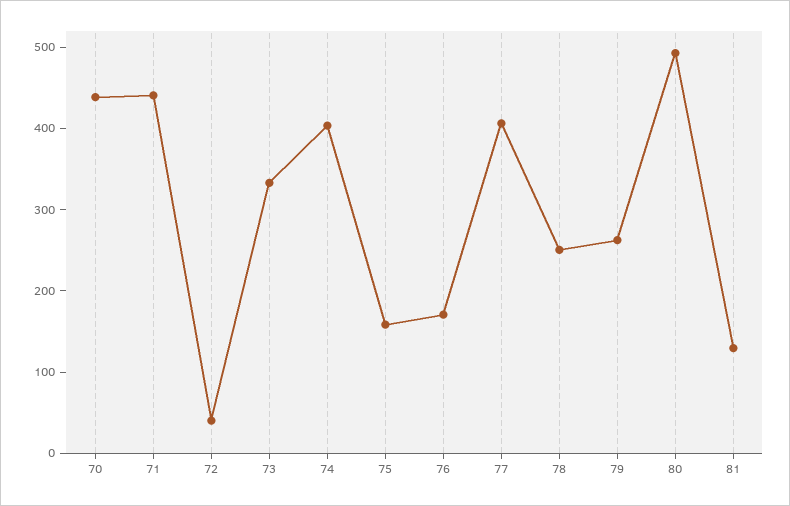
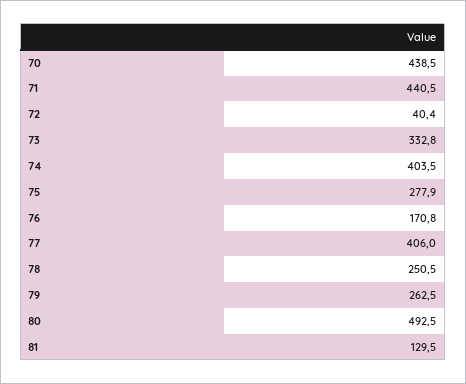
75: 160 -> 277.9

